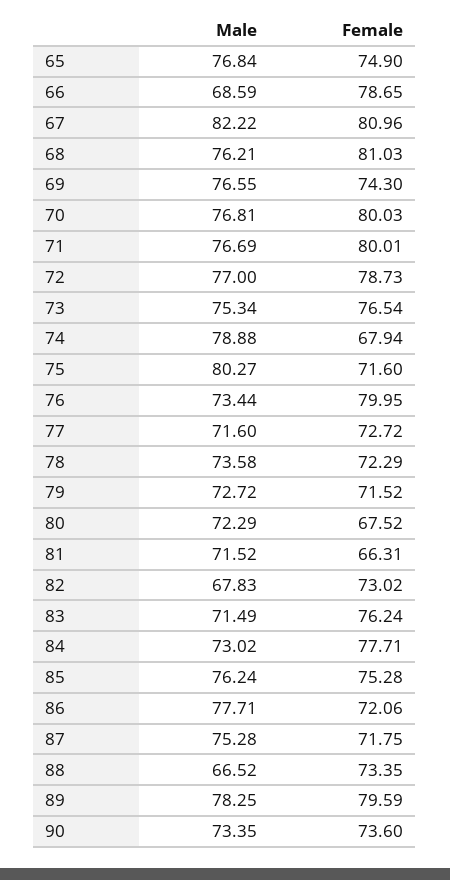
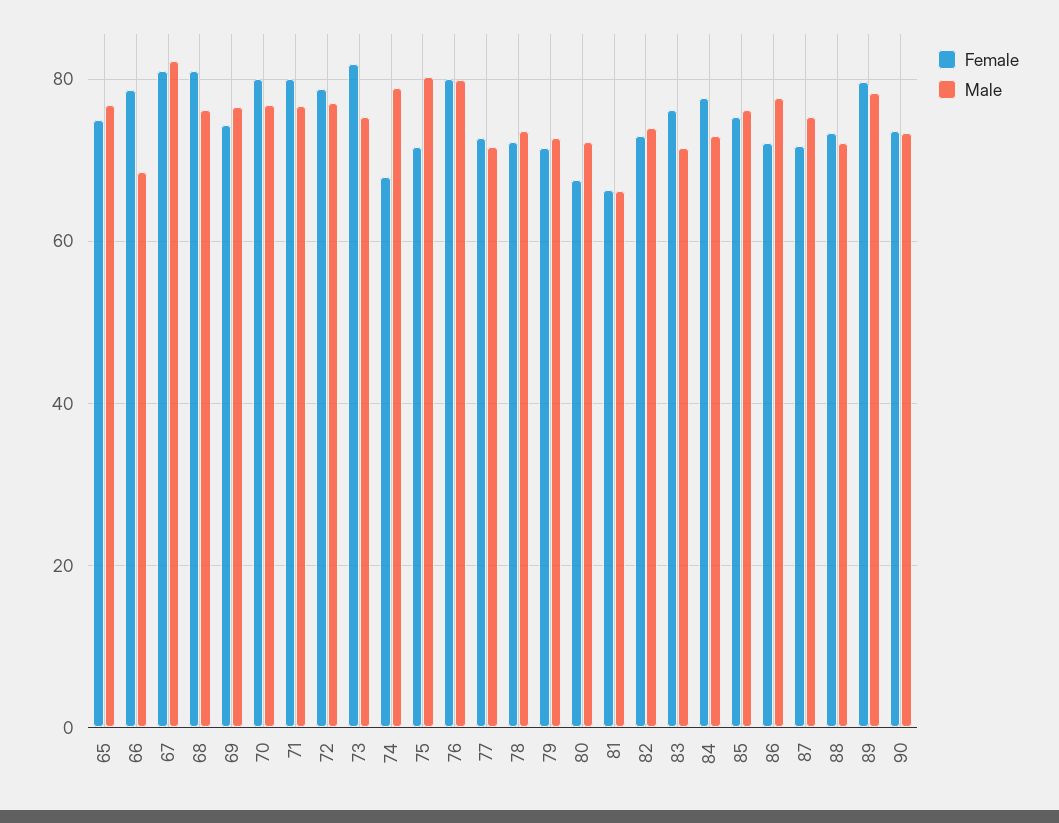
Female, 73: 76.54 -> 82
Male, 76: 73.44 -> 80
Male, 81: 71.52 -> 66
Male, 82: 67.83 -> 74
Male, 88: 66.52 -> 72

